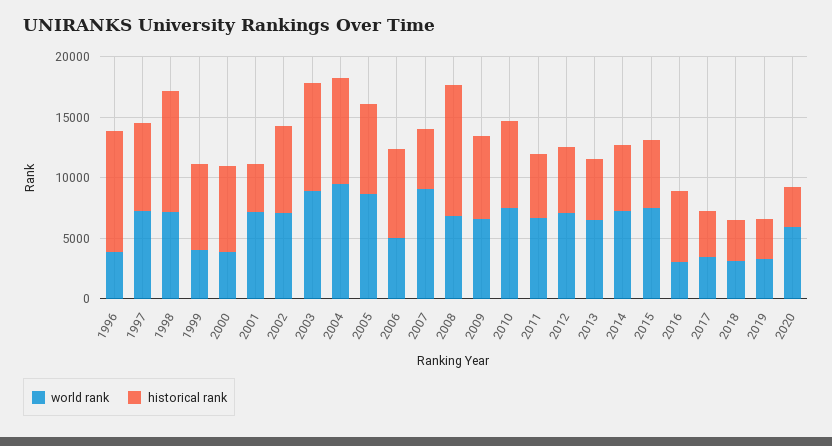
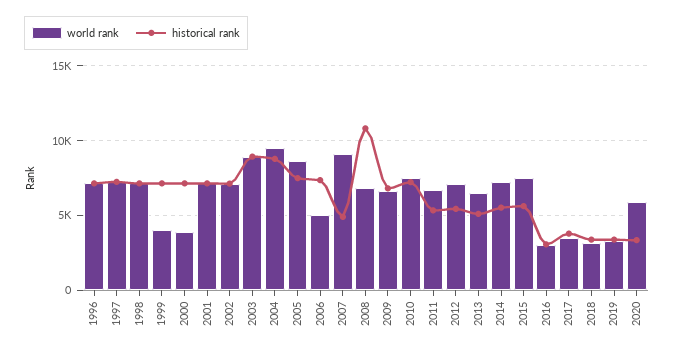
world rank, 1996: 4000 -> 7000
historical rank, 1996: 10000 -> 7000
historical rank, 1998: 10000 -> 7000
historical rank, 2001: 4000 -> 7000
historical rank, 2016: 6000 -> 3000

